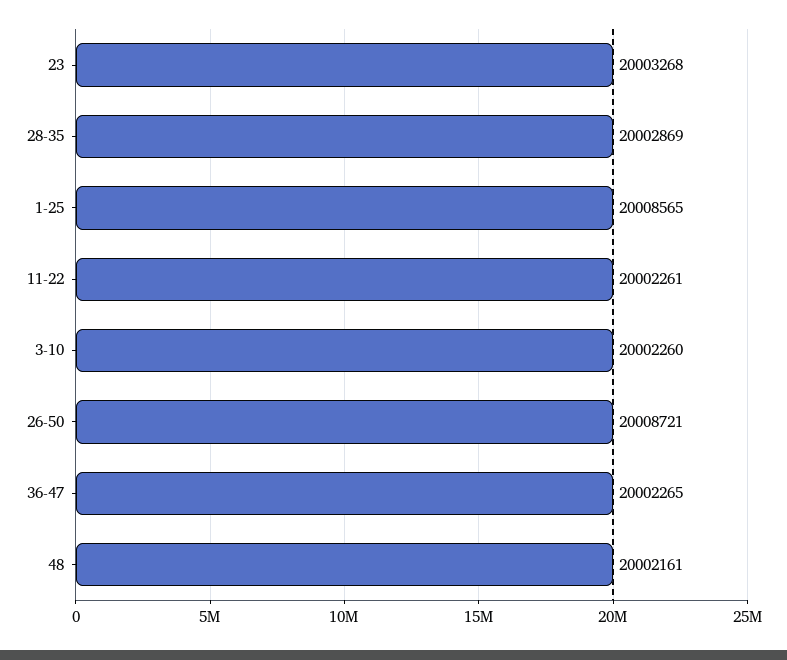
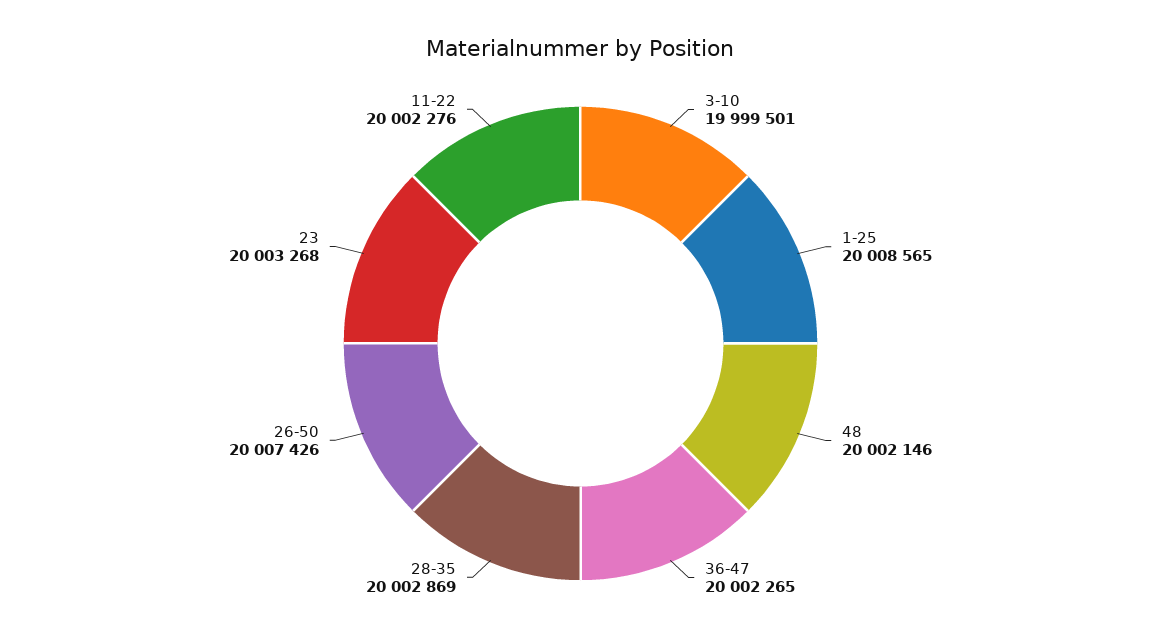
11-22: 20002261 -> 20002276
3-10: 20002260 -> 19999501
26-50: 20008721 -> 20007426
48: 20002161 -> 20002146

